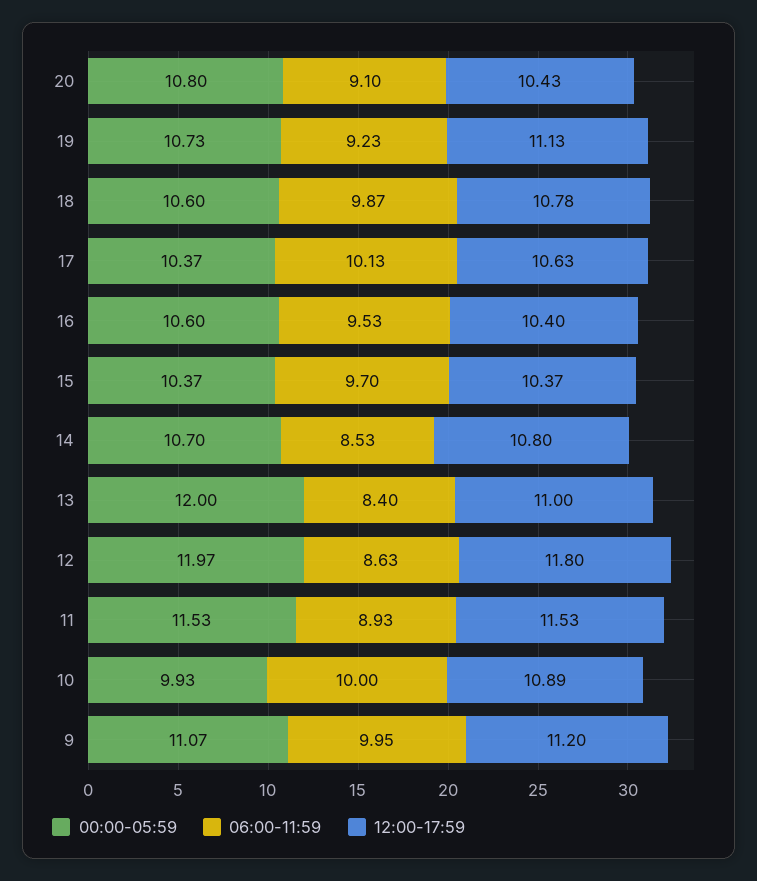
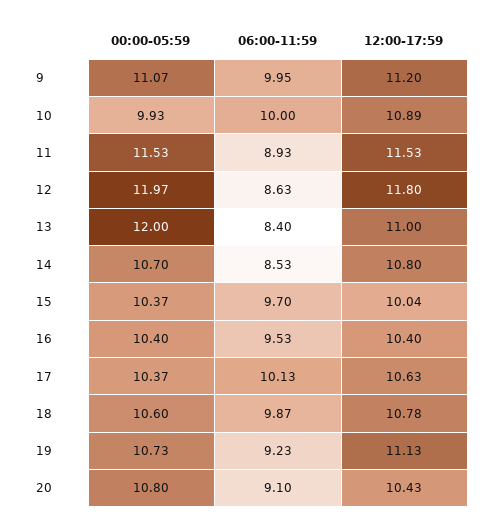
00:00-05:59, 16: 10.6 -> 10.4
12:00-17:59, 15: 10.37 -> 10.04

